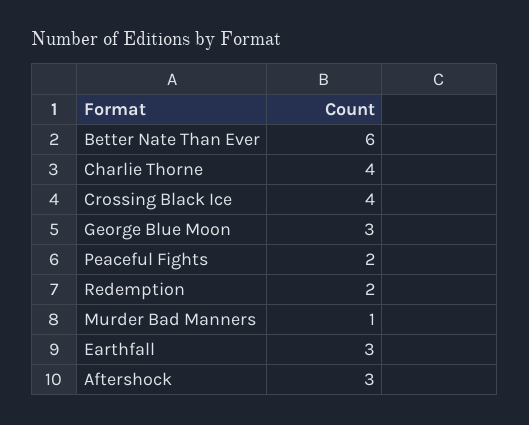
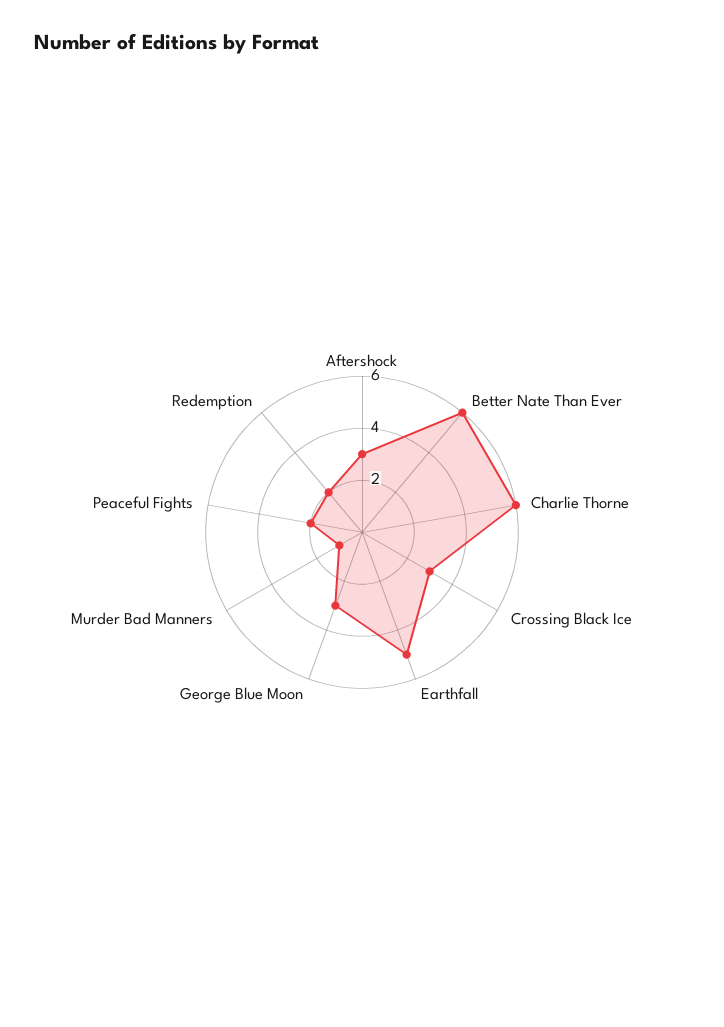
Charlie Thorne: 4 -> 6
Crossing Black Ice: 4 -> 3
Earthfall: 3 -> 5

